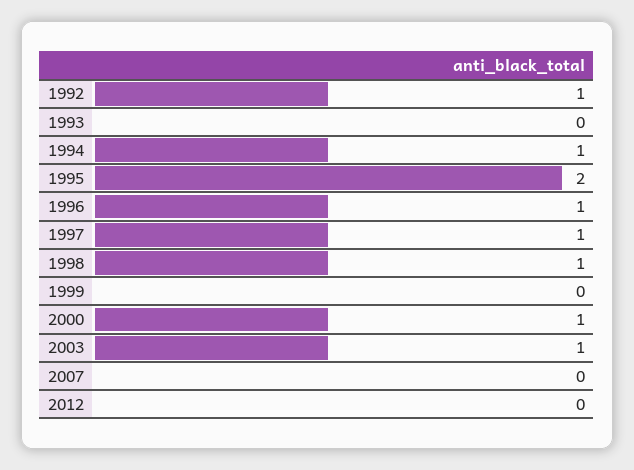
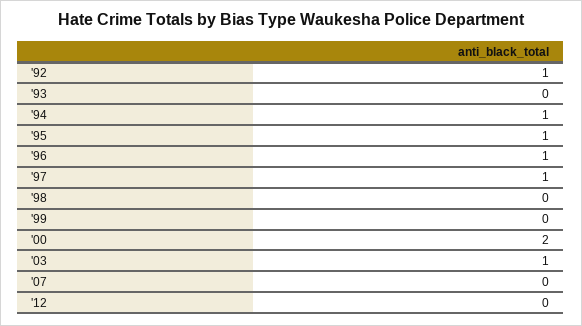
1995: 2 -> 1
1998: 1 -> 0
2000: 1 -> 2

